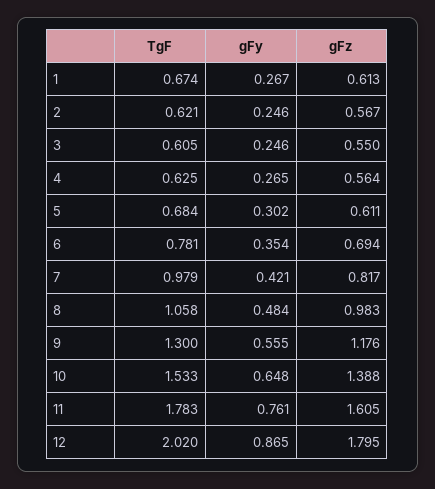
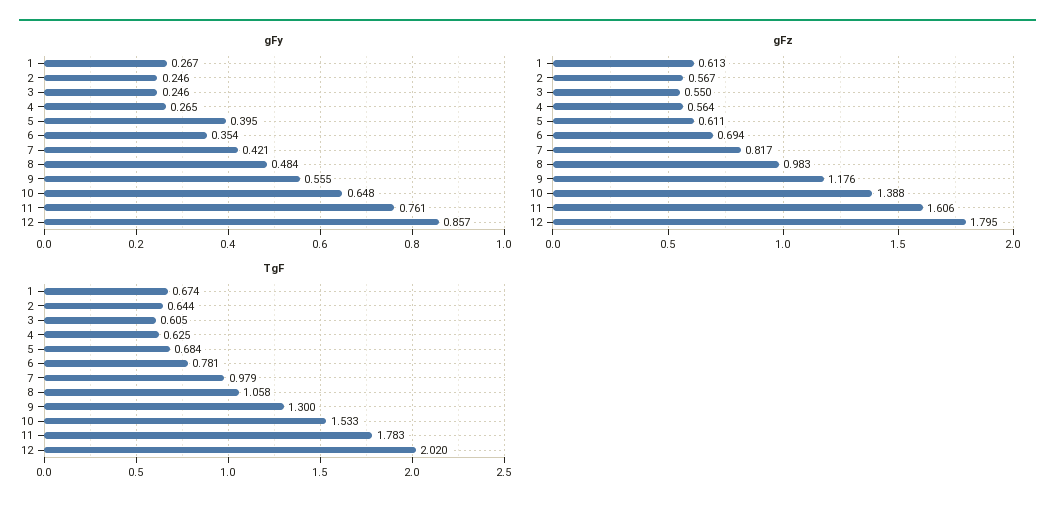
TgF, 2: 0.621 -> 0.644
gFy, 5: 0.302 -> 0.395
gFz, 11: 1.605 -> 1.606
gFy, 12: 0.865 -> 0.857

